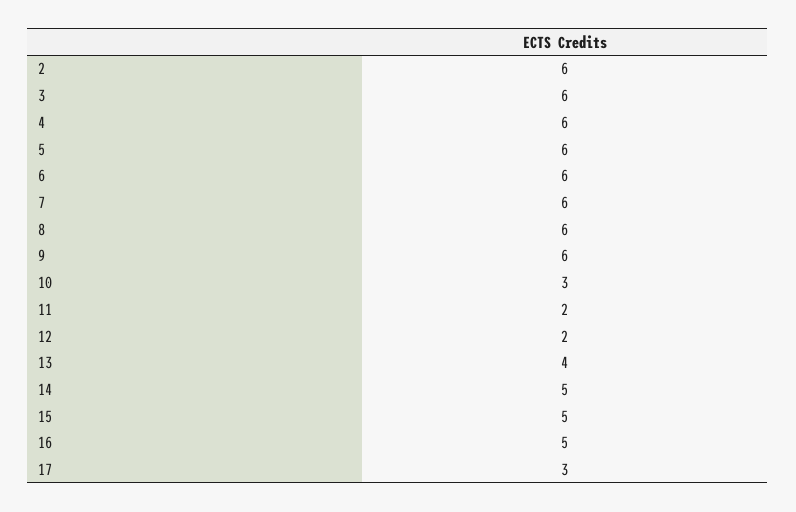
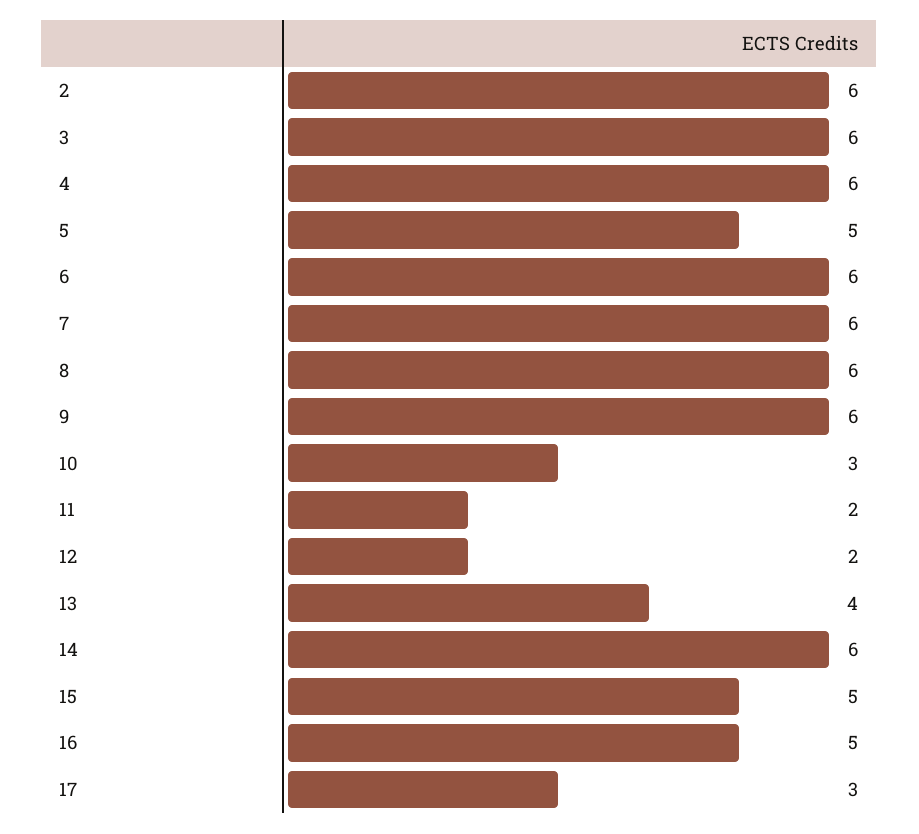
5: 6 -> 5
14: 5 -> 6

